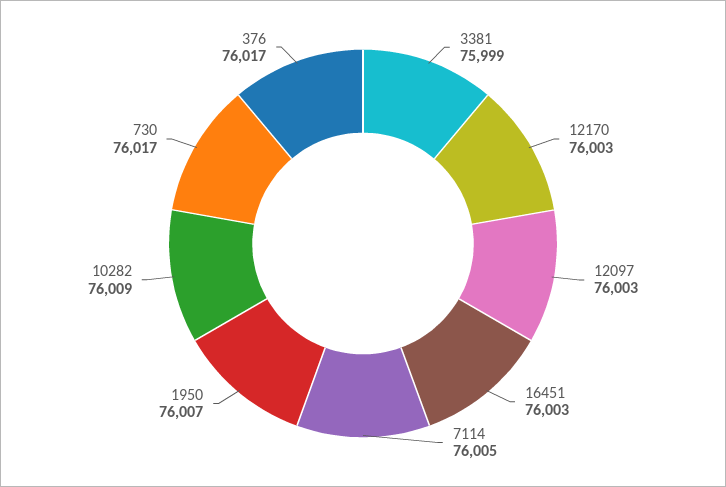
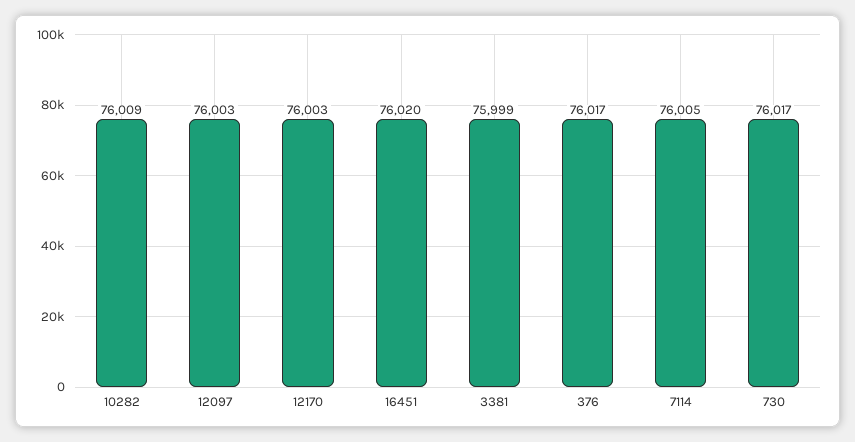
16451: 76003 -> 76020
1950: 76007 -> none

